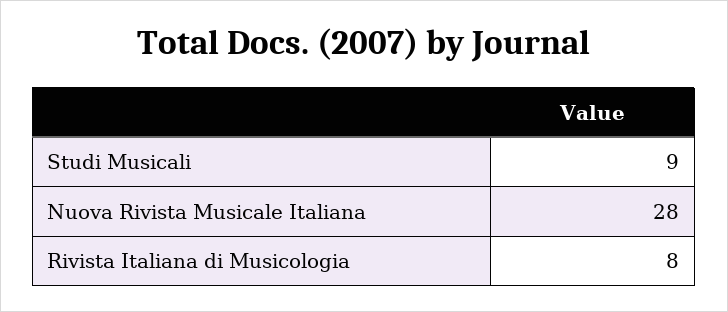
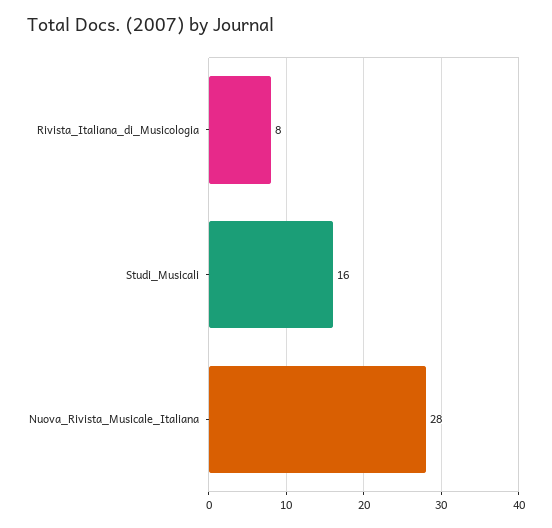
Studi Musicali: 9 -> 16

